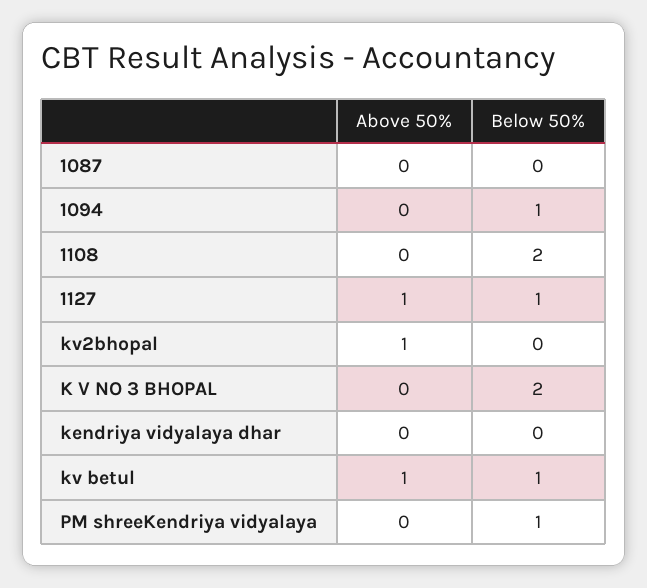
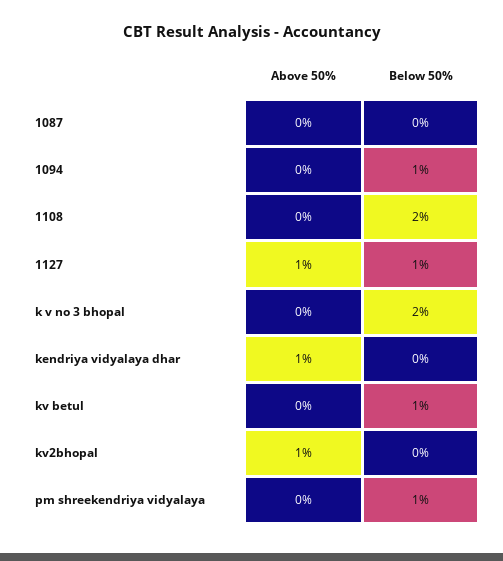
Above 50%, kendriya vidyalaya dhar: 0 -> 1
Above 50%, kv betul: 1 -> 0

